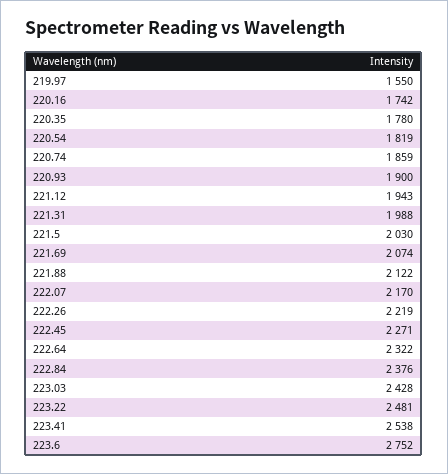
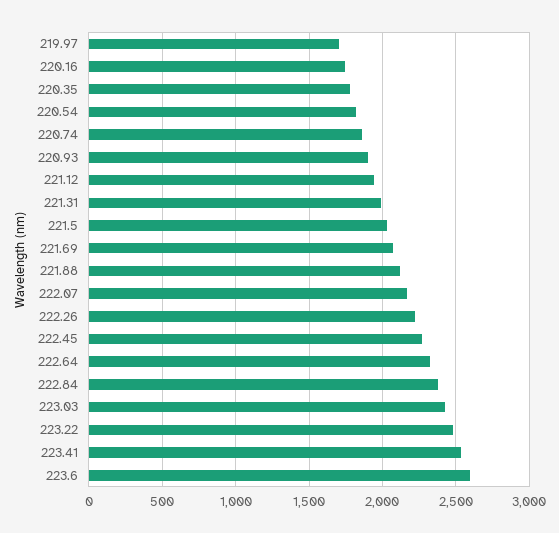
219.97: 1550 -> 1700
223.6: 2752 -> 2600

